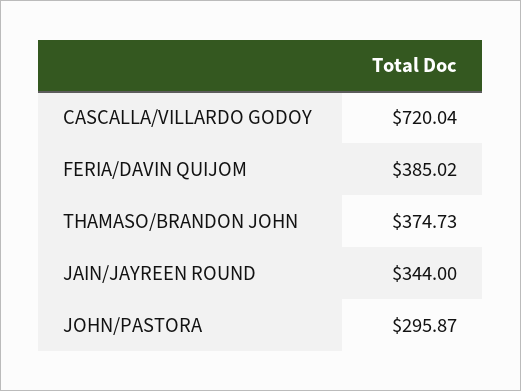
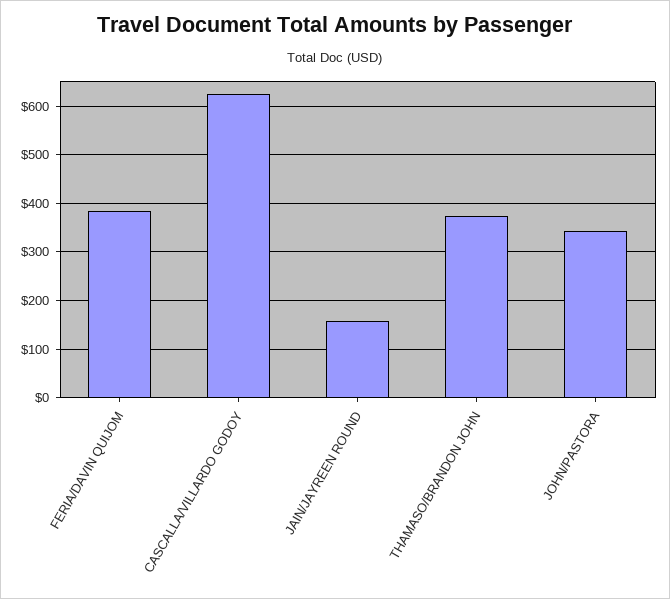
CASCALLA/VILLARDO GODOY: 720.04 -> 620
JAIN/JAYREEN ROUND: 344 -> 160
JOHN/PASTORA: 295.87 -> 340

